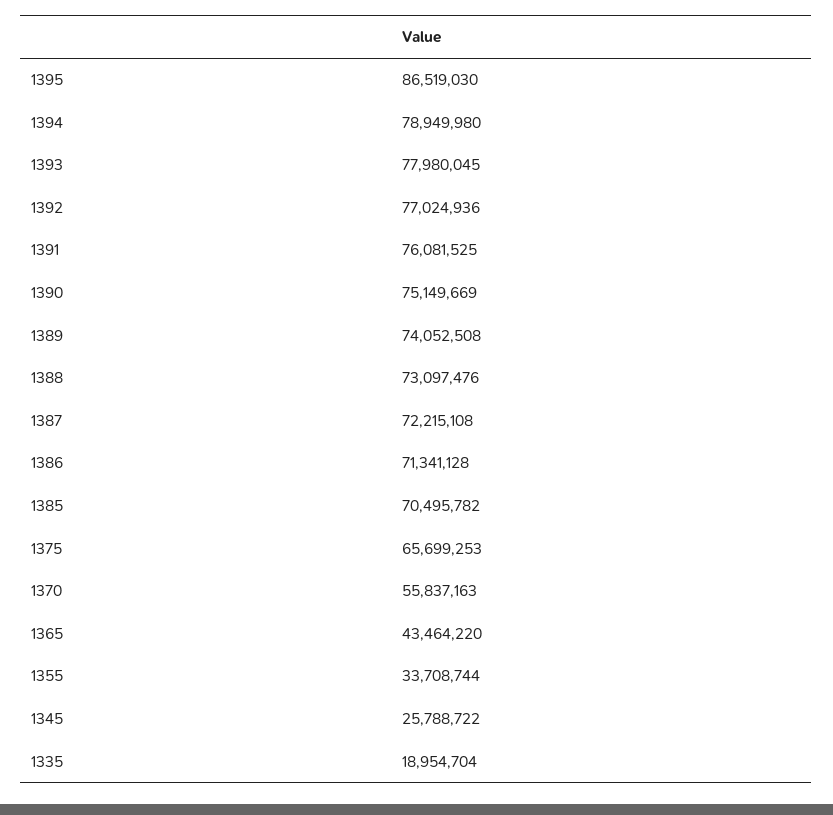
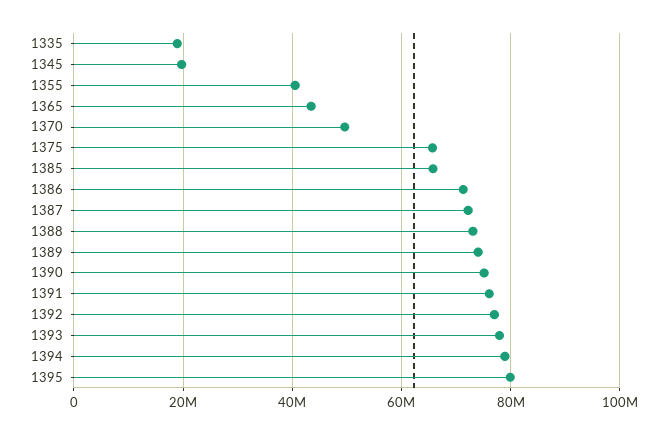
1395: 86519030 -> 80000000
1385: 70495782 -> 66000000
1370: 55837163 -> 50000000
1355: 33708744 -> 40000000
1345: 25788722 -> 20000000

